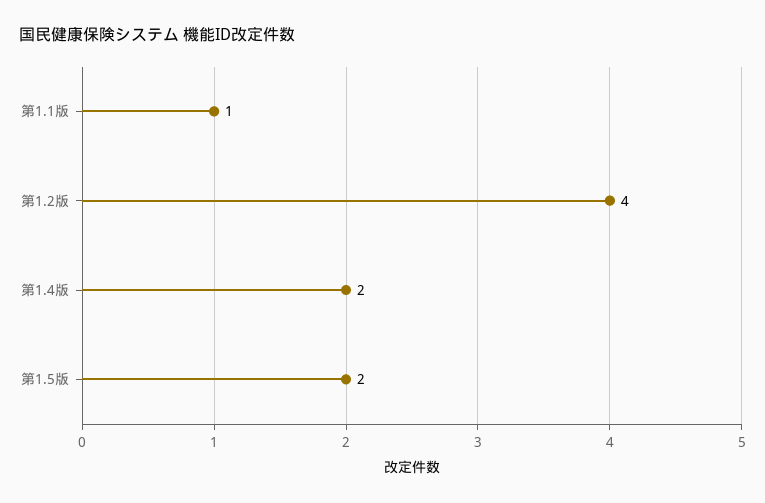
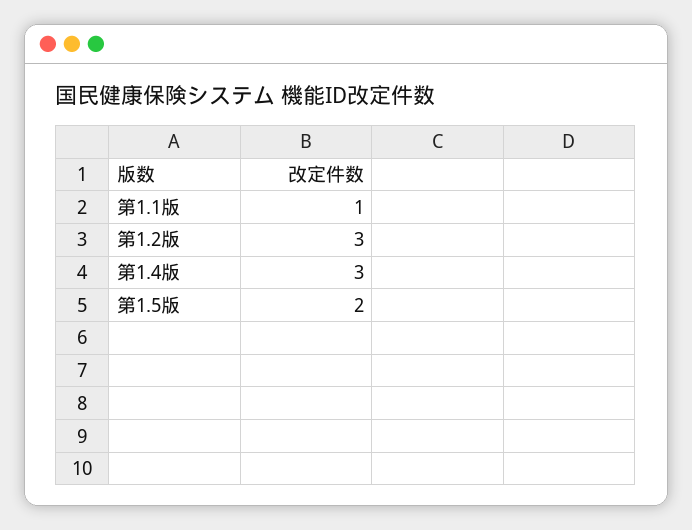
第1.2版: 4 -> 3
第1.4版: 2 -> 3

